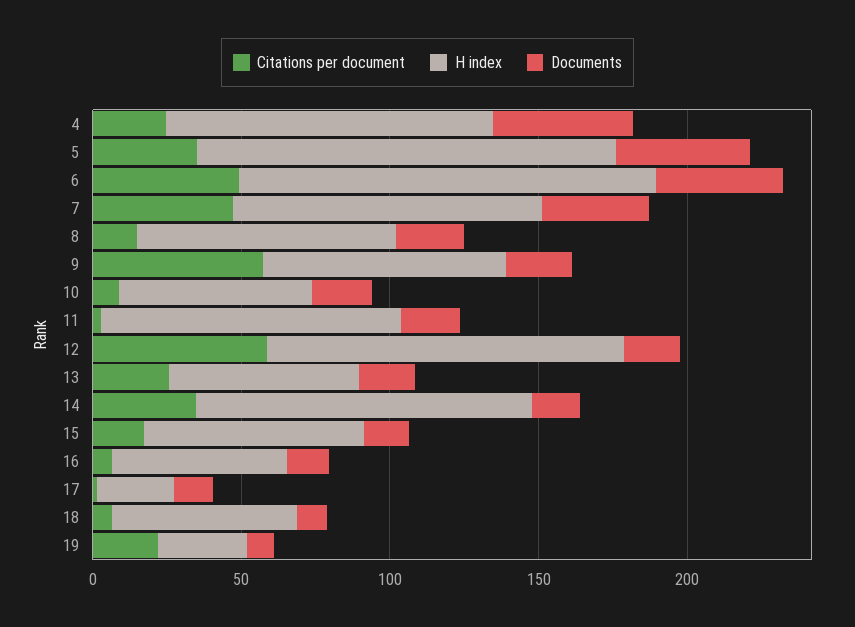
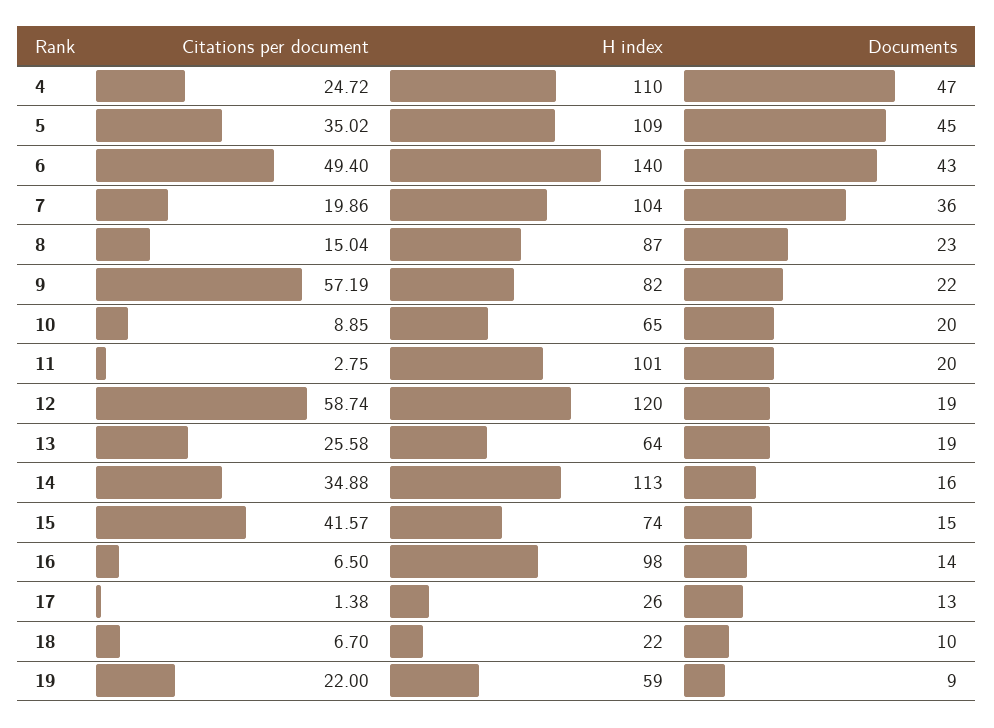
H index, 5: 140 -> 109
Citations per document, 7: 50 -> 19.86
Citations per document, 15: 20 -> 41.57
H index, 16: 60 -> 98
H index, 18: 60 -> 22
H index, 19: 30 -> 59

